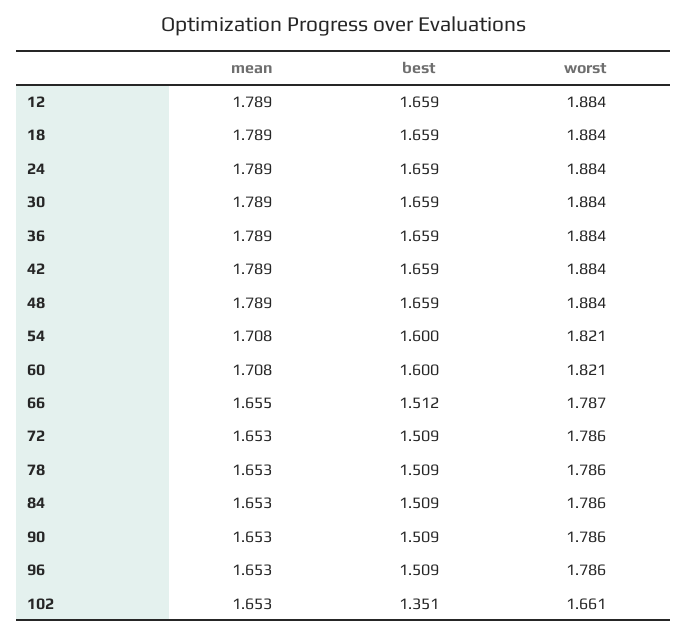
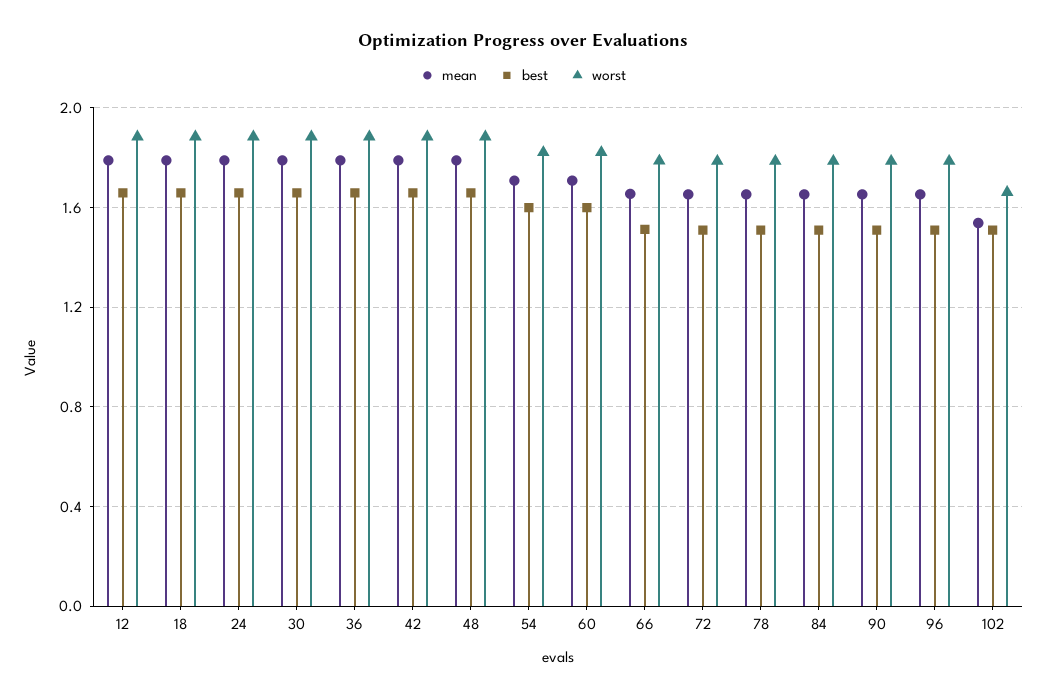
mean, 102: 1.653 -> 1.55
best, 102: 1.351 -> 1.5

